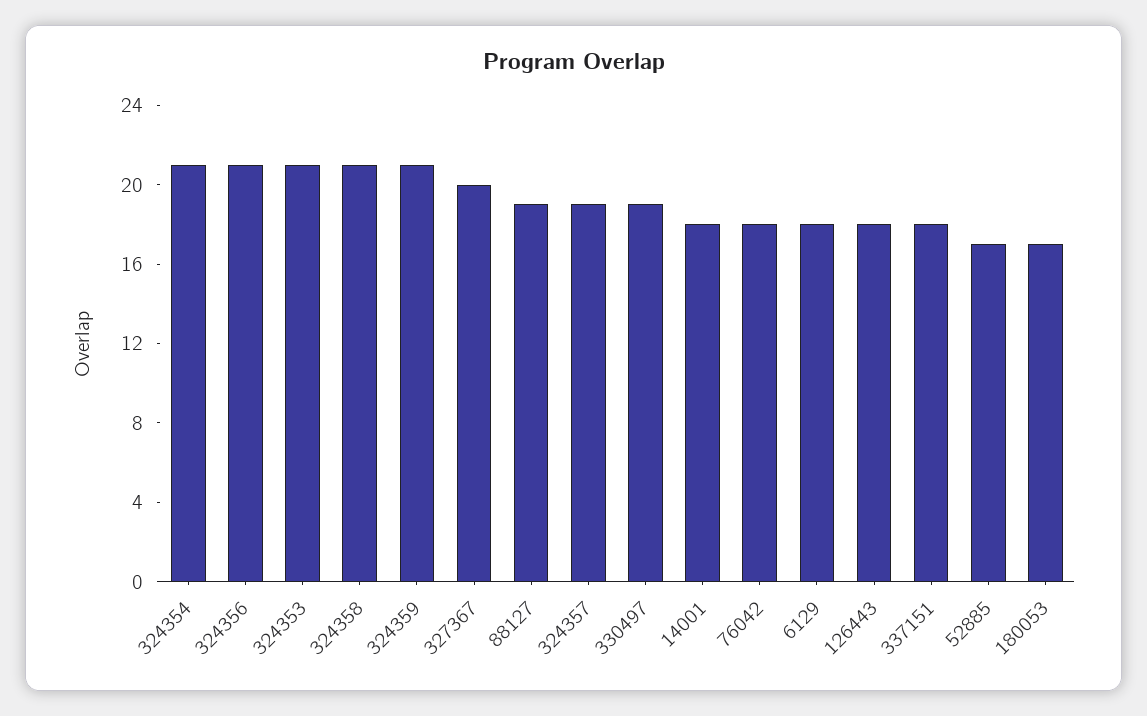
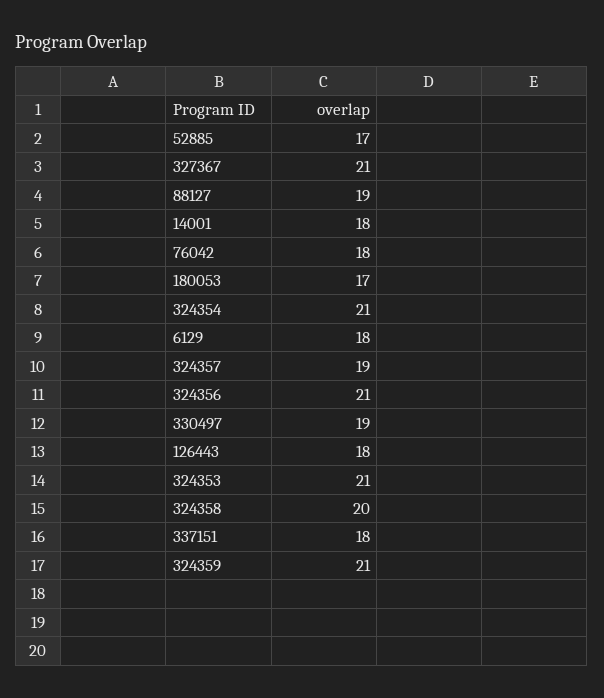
324358: 21 -> 20
327367: 20 -> 21

